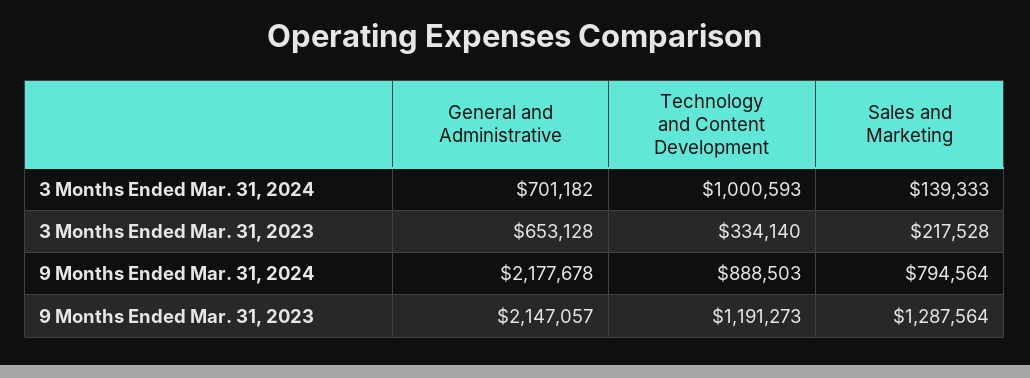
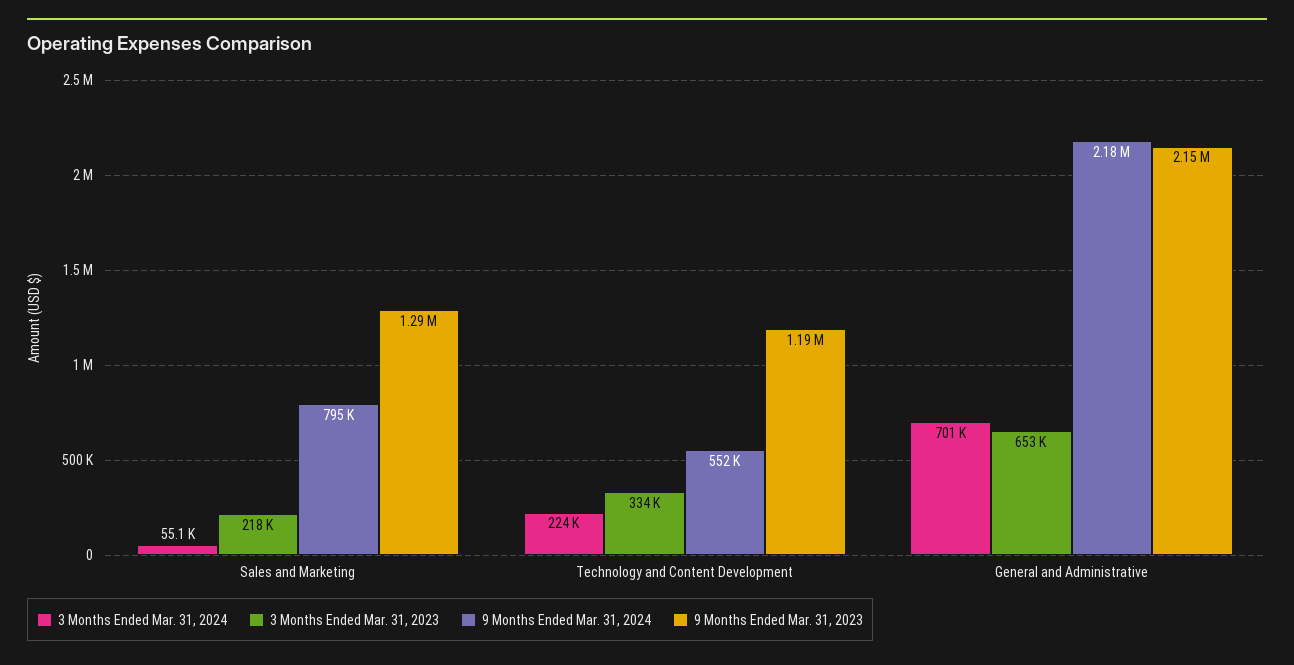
3 Months Ended Mar. 31, 2024, Technology and Content Development: 1000593 -> 224000
3 Months Ended Mar. 31, 2024, Sales and Marketing: 139333 -> 55100
9 Months Ended Mar. 31, 2024, Technology and Content Development: 888503 -> 552000

